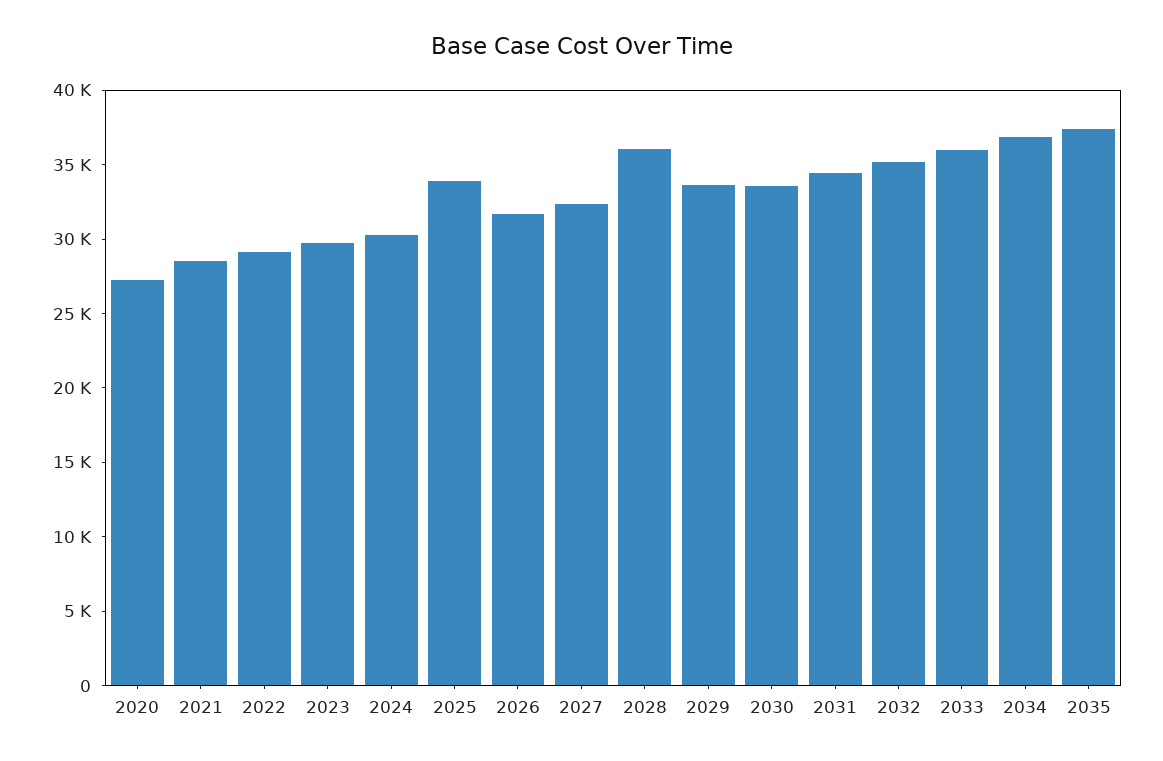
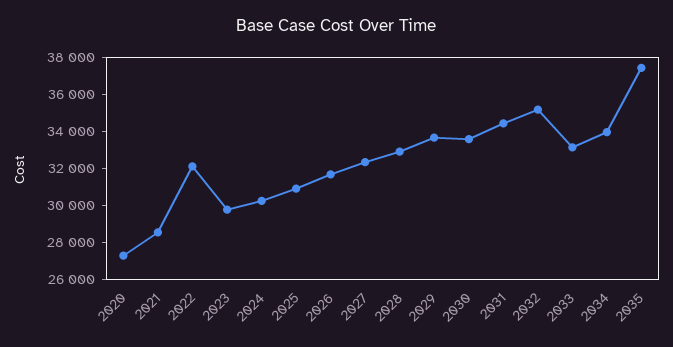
2022: 29000 -> 32000
2025: 34000 -> 31000
2028: 36000 -> 33000
2033: 36000 -> 33000
2034: 37000 -> 34000

